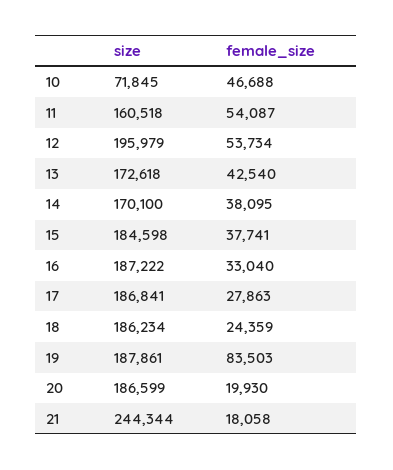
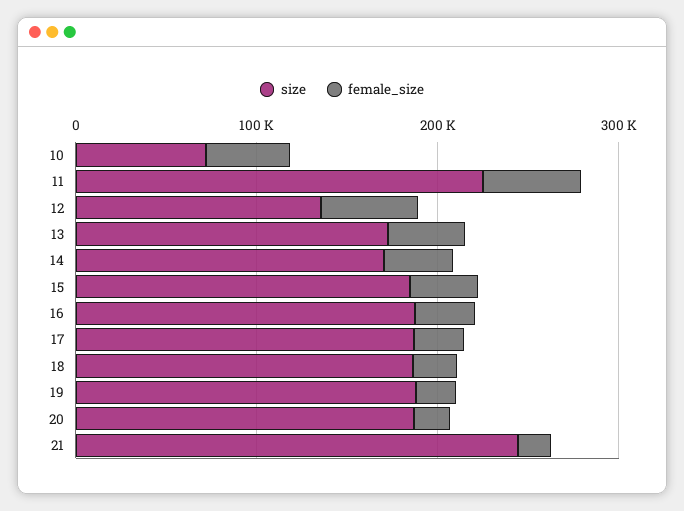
size, 11: 160518 -> 220000
size, 12: 195979 -> 140000
female_size, 19: 83503 -> 20000

